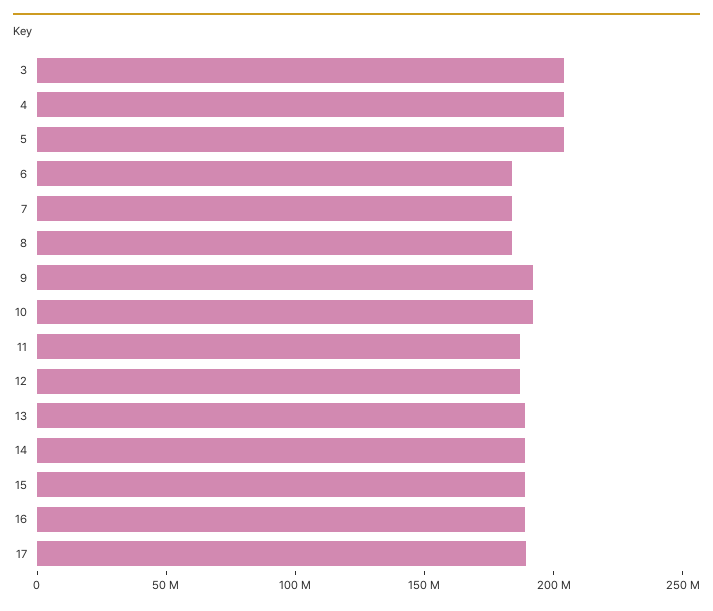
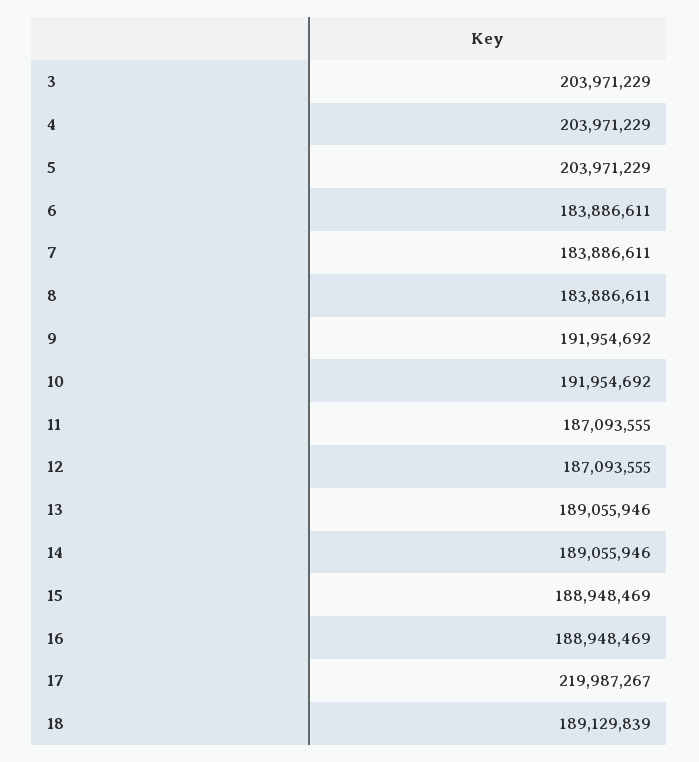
17: 190000000 -> 219987267
18: none -> 189129839

